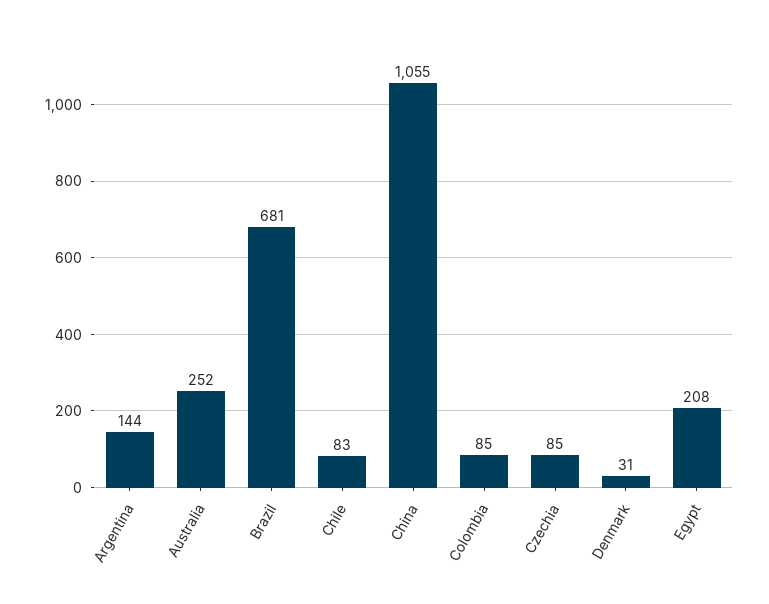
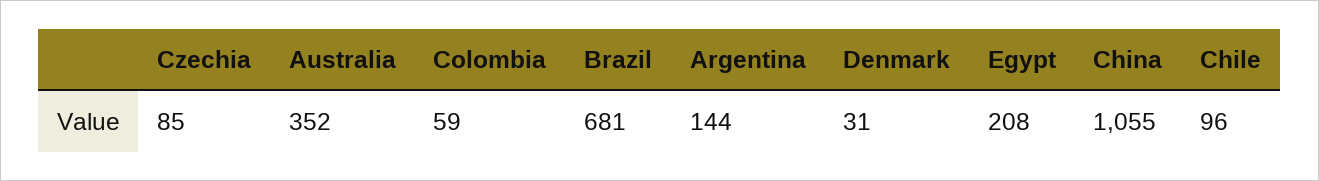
Australia: 252 -> 352
Chile: 83 -> 96
Colombia: 85 -> 59

